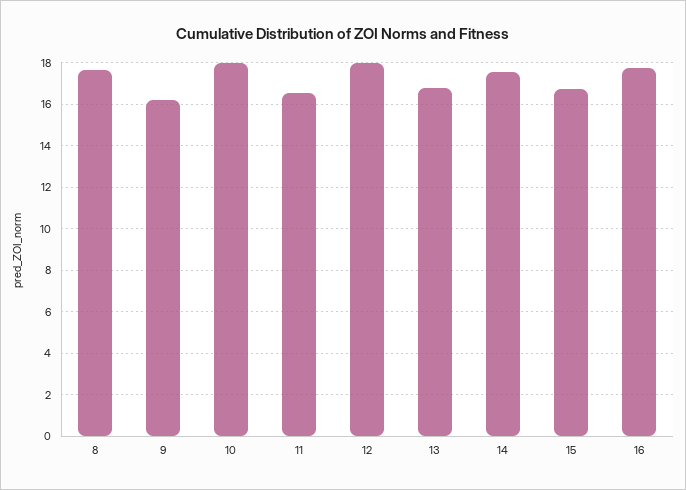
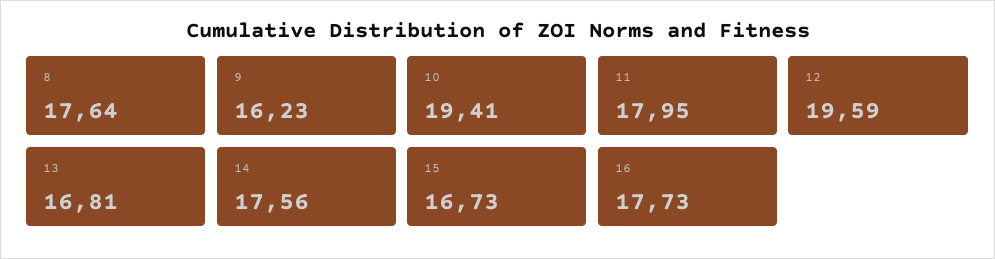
10: 18 -> 19.41
11: 16.5 -> 17.95
12: 18 -> 19.59

